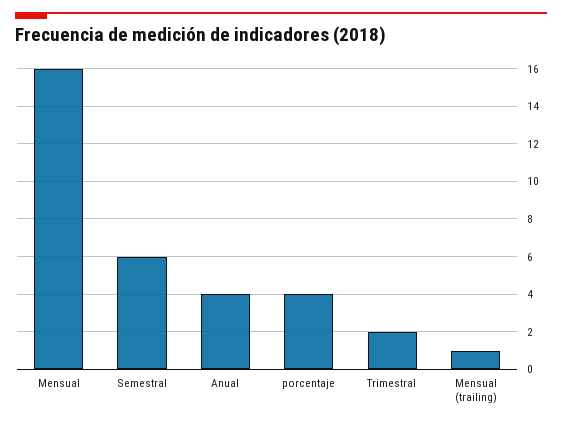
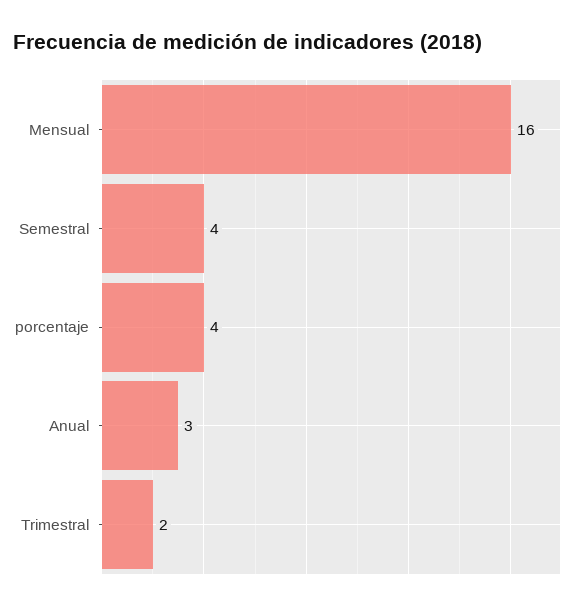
Semestral: 6 -> 4
Anual: 4 -> 3
Mensual (trailing): 1 -> none

